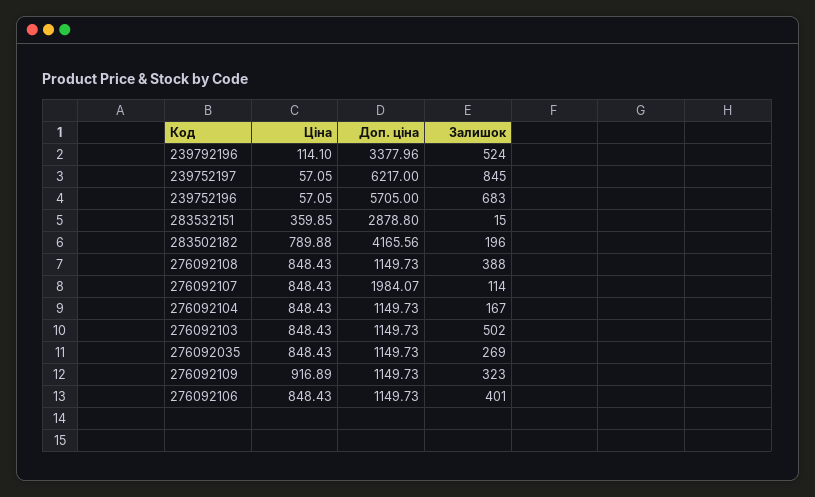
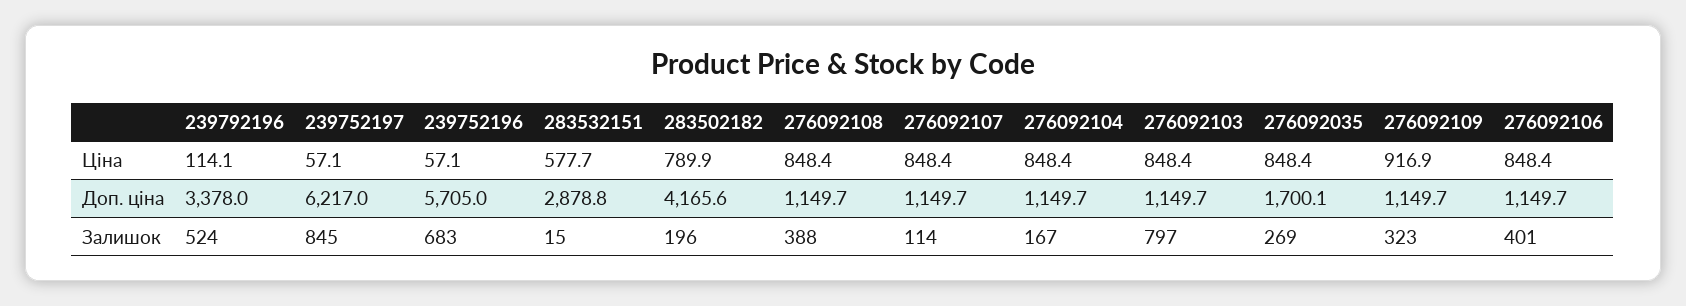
Ціна, 283532151: 359.85 -> 577.7
Доп. ціна, 276092107: 1984.07 -> 1149.7
Залишок, 276092103: 502 -> 797
Доп. ціна, 276092035: 1149.73 -> 1700.1

